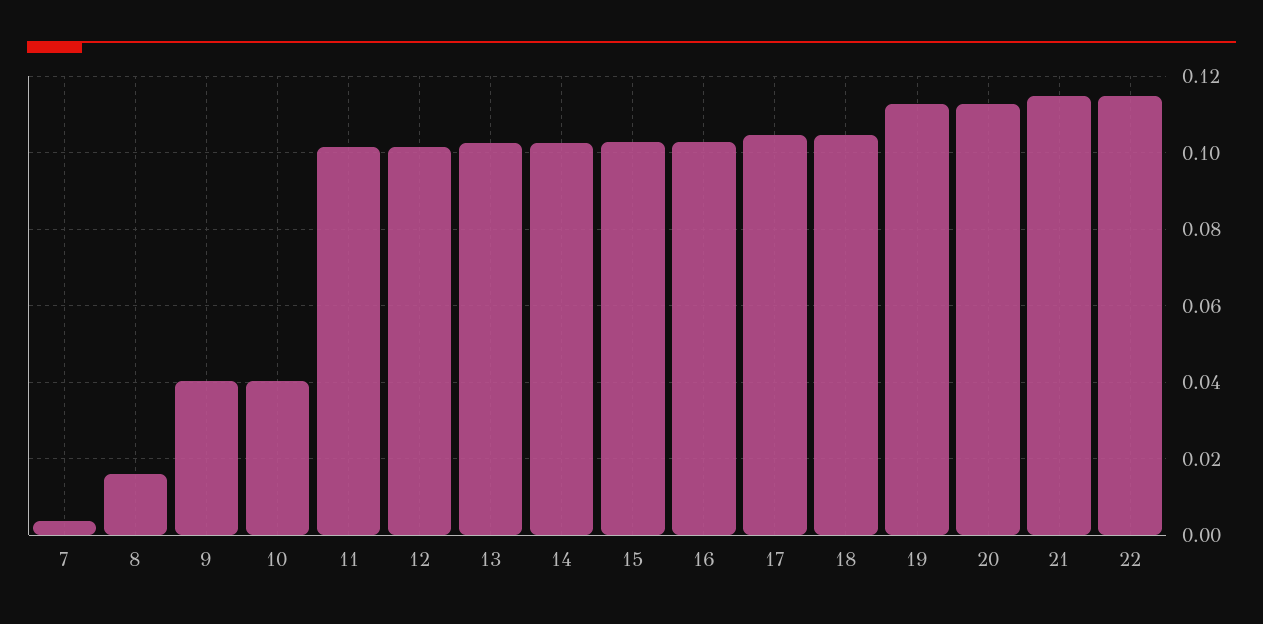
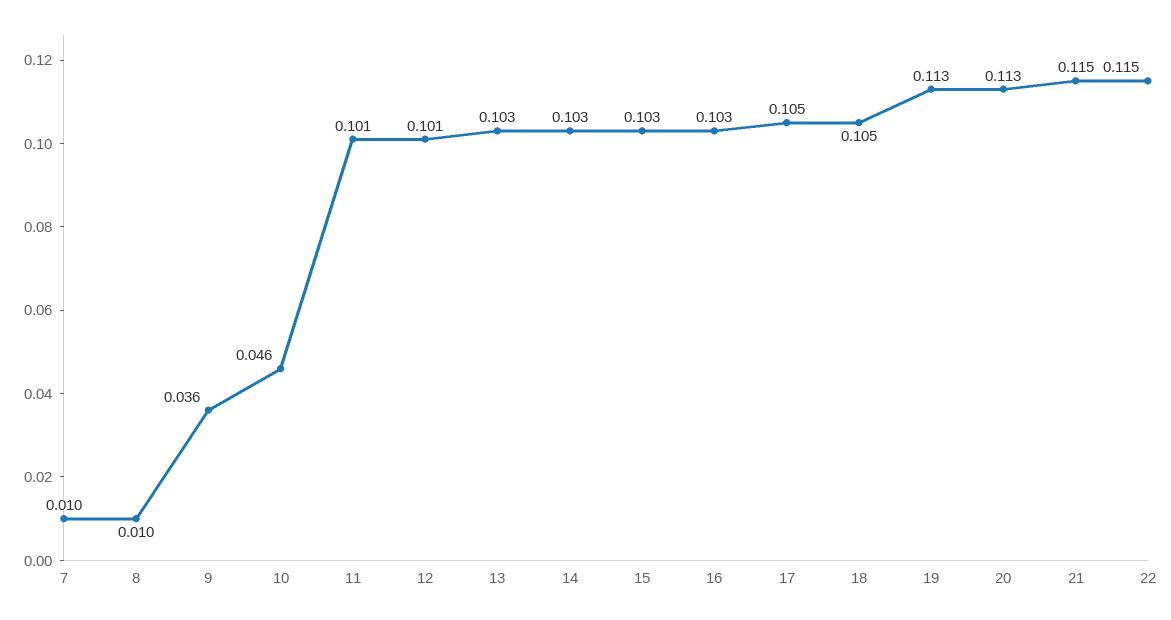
7: 0.004 -> 0.01
8: 0.016 -> 0.01
9: 0.04 -> 0.036
10: 0.04 -> 0.046

